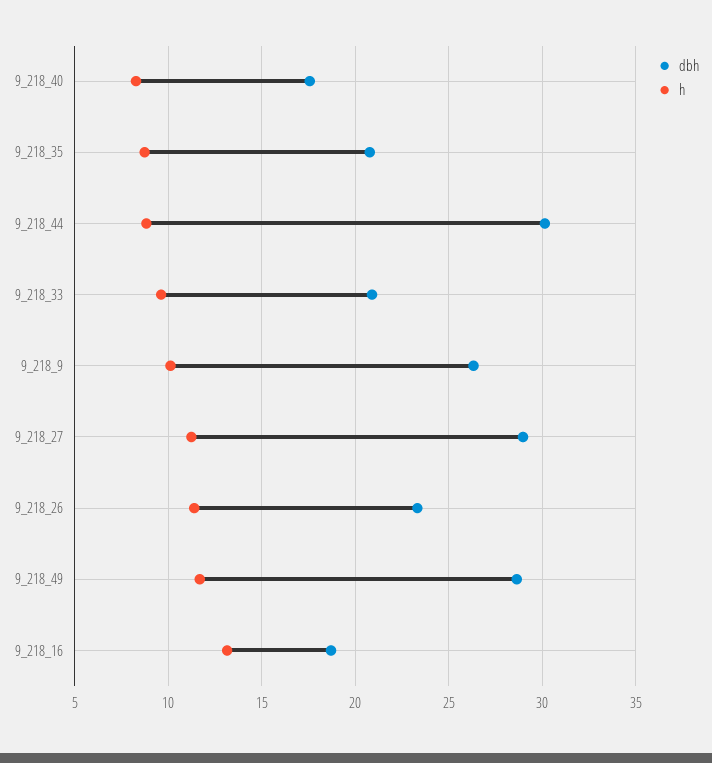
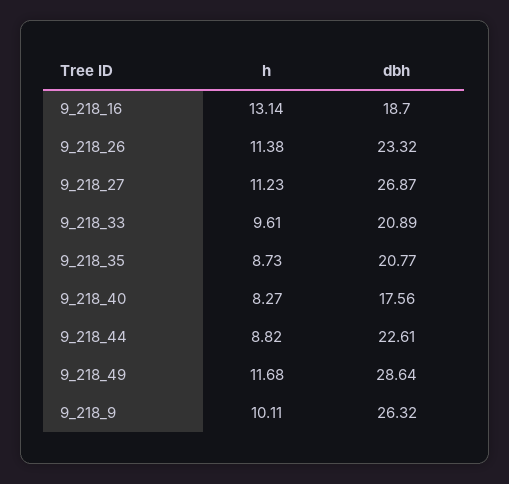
dbh, 9_218_44: 30 -> 22.61
dbh, 9_218_27: 29 -> 26.87

